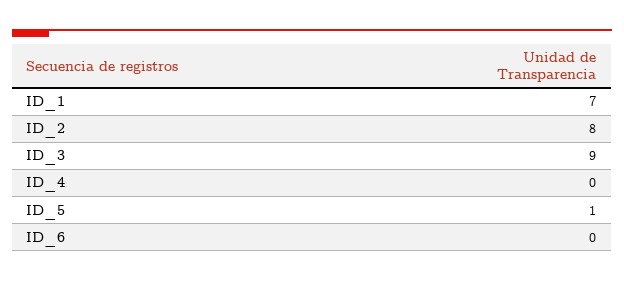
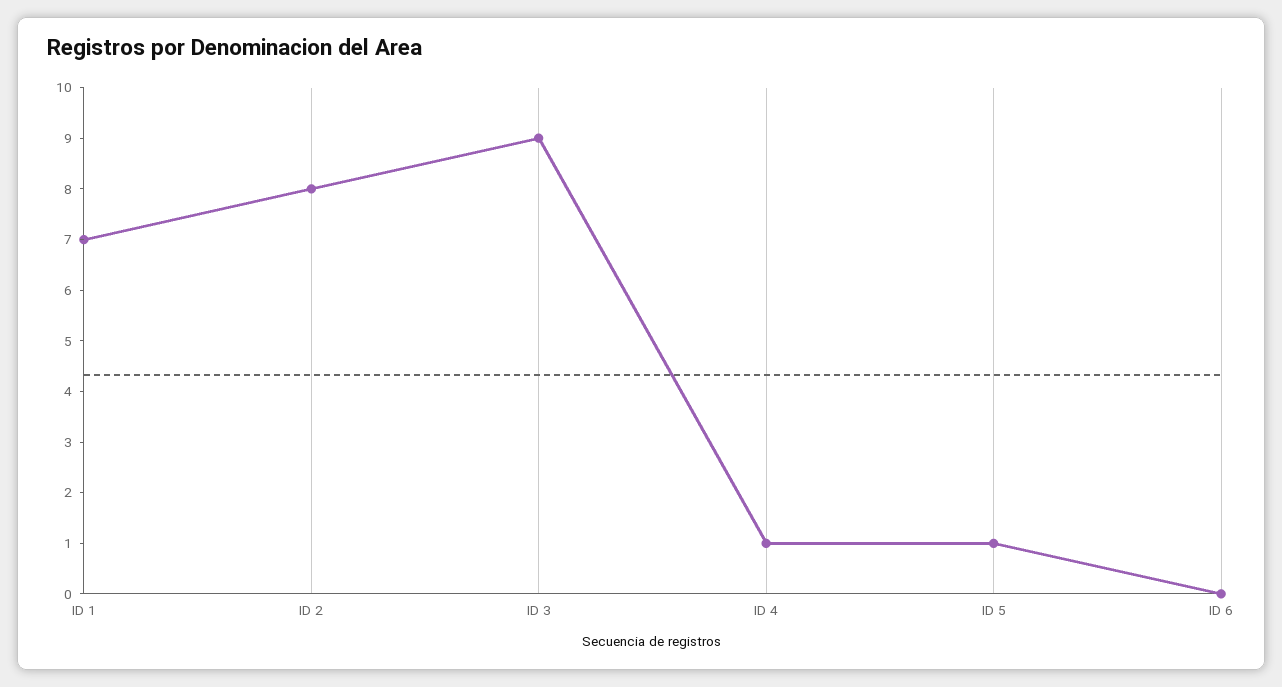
ID_4: 0 -> 1

